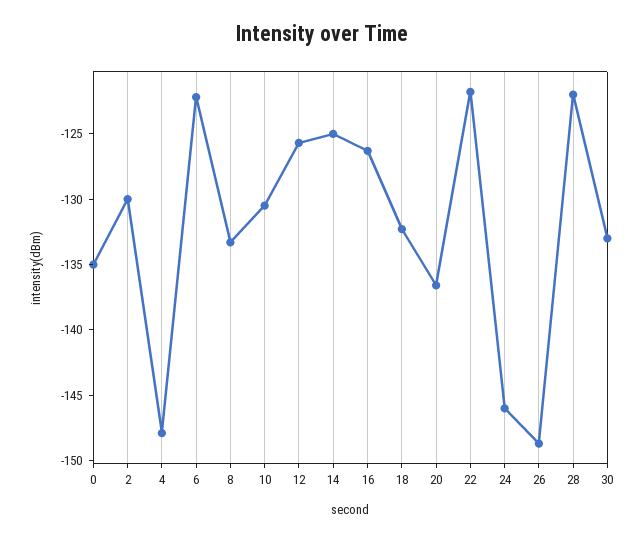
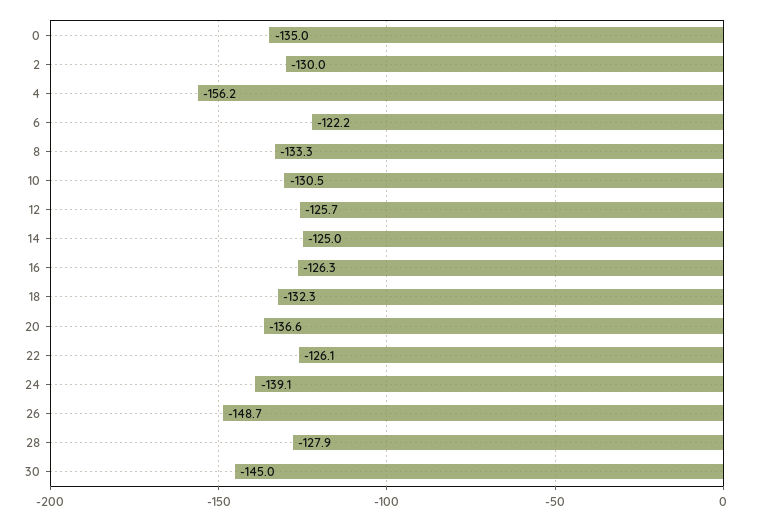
4: -148 -> -156.2
22: -122 -> -126.1
24: -146 -> -139.1
28: -122 -> -127.9
30: -133 -> -145

